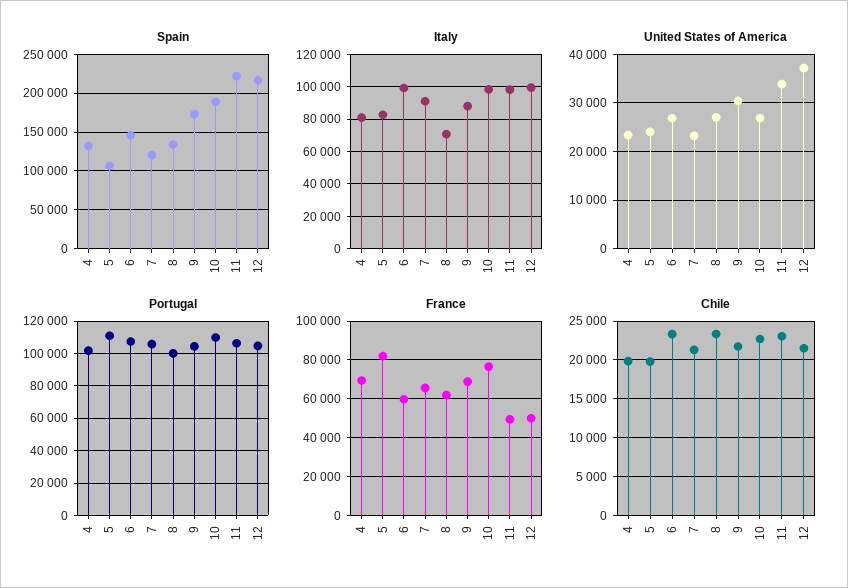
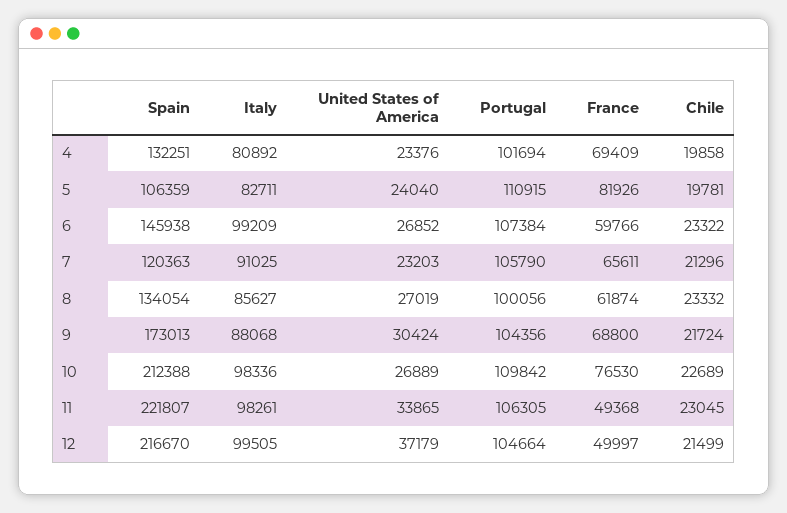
Spain, 10: 190000 -> 212388
Italy, 8: 70000 -> 85627

